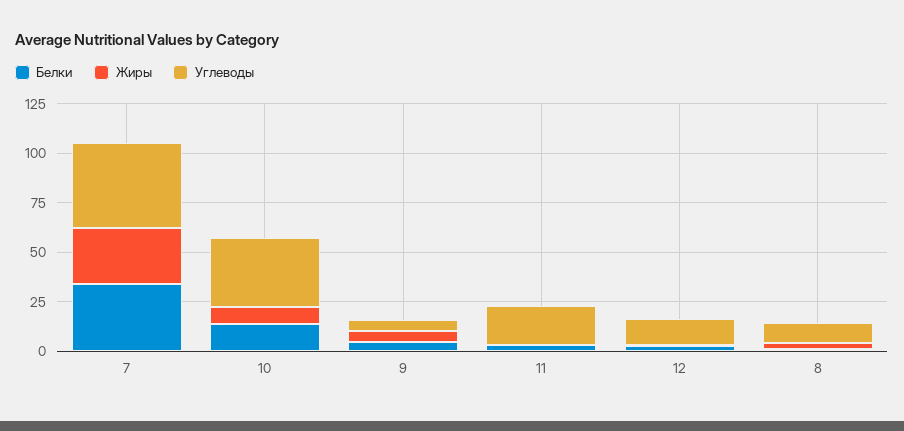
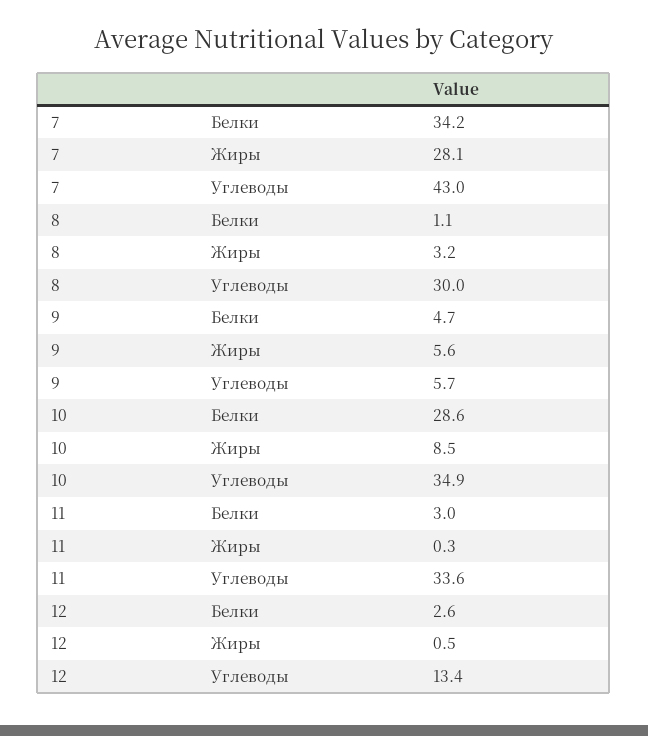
Белки, 10: 15 -> 28.6
Углеводы, 11: 20 -> 33.6
Углеводы, 8: 10 -> 30

